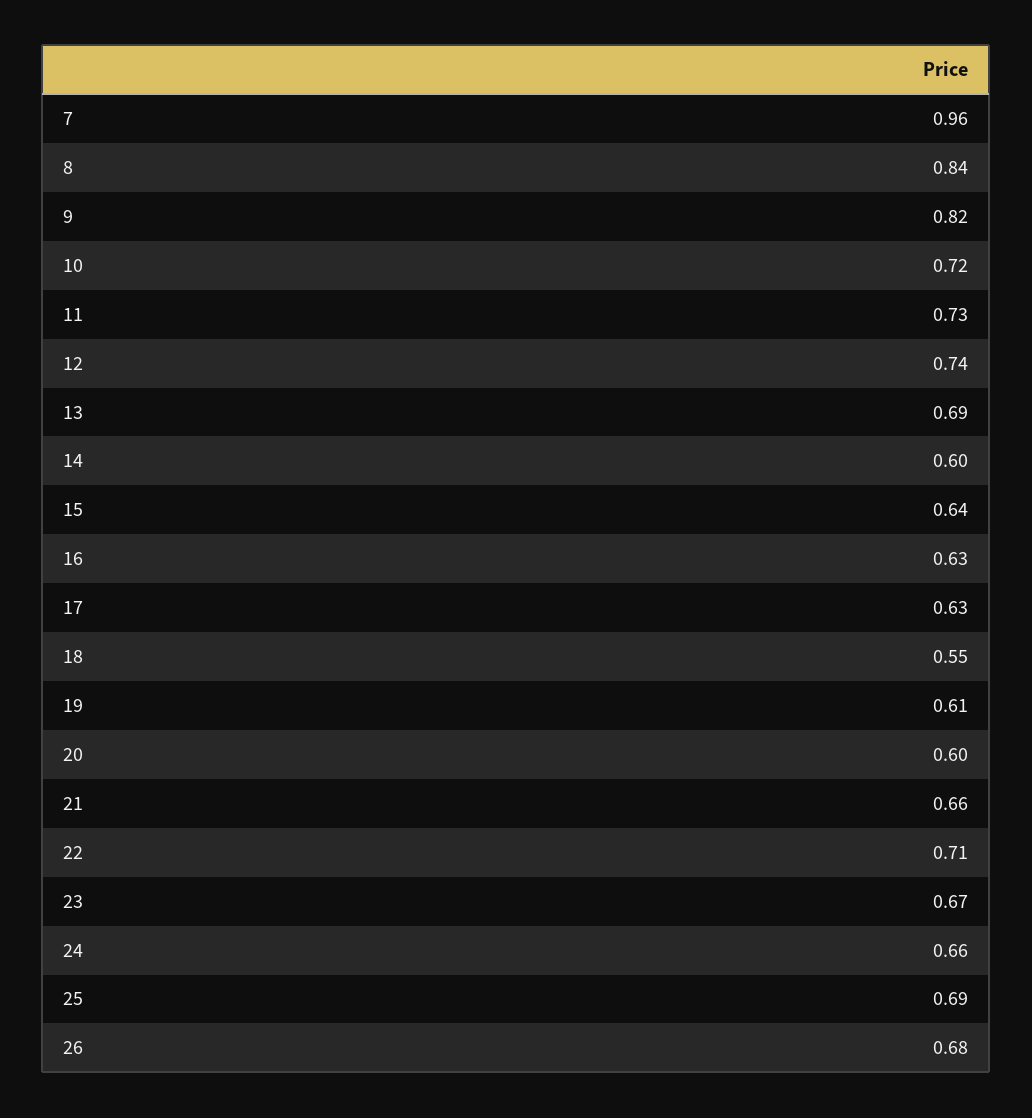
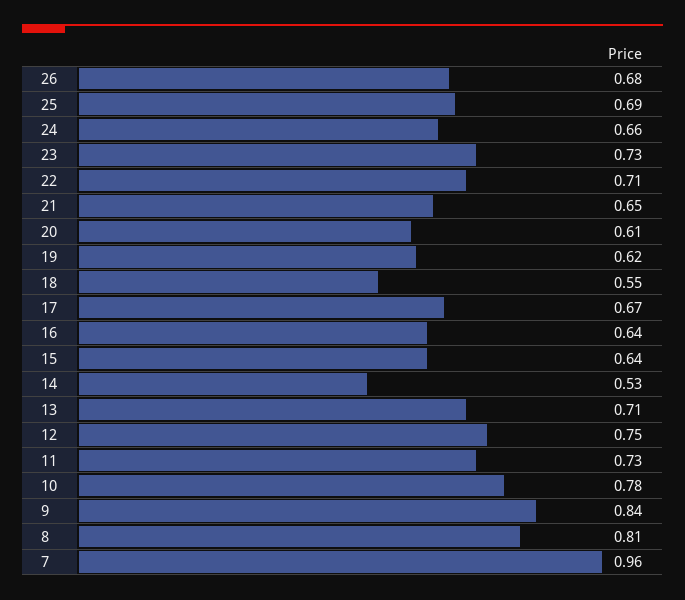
8: 0.84 -> 0.81
9: 0.82 -> 0.84
10: 0.72 -> 0.78
12: 0.74 -> 0.75
13: 0.69 -> 0.71
14: 0.6 -> 0.53
16: 0.63 -> 0.64
17: 0.63 -> 0.67
19: 0.61 -> 0.62
20: 0.6 -> 0.61
21: 0.66 -> 0.65
23: 0.67 -> 0.73

